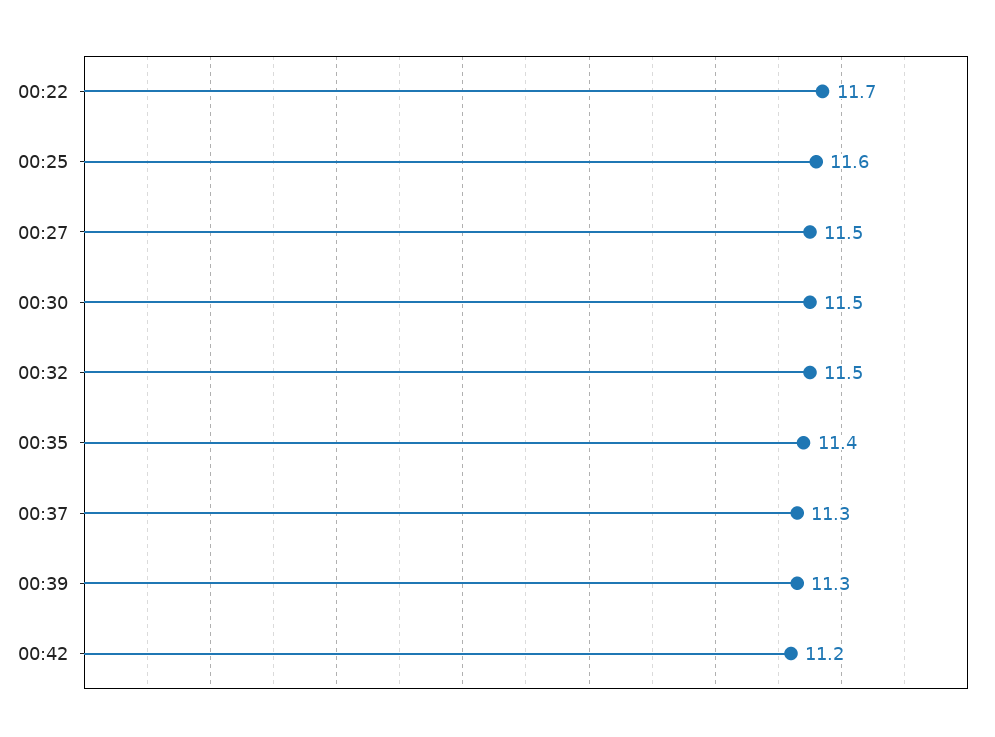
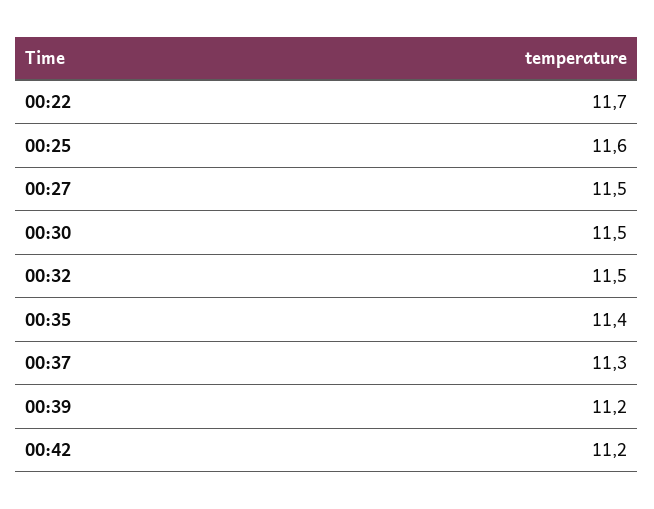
00:39: 11.3 -> 11.2

